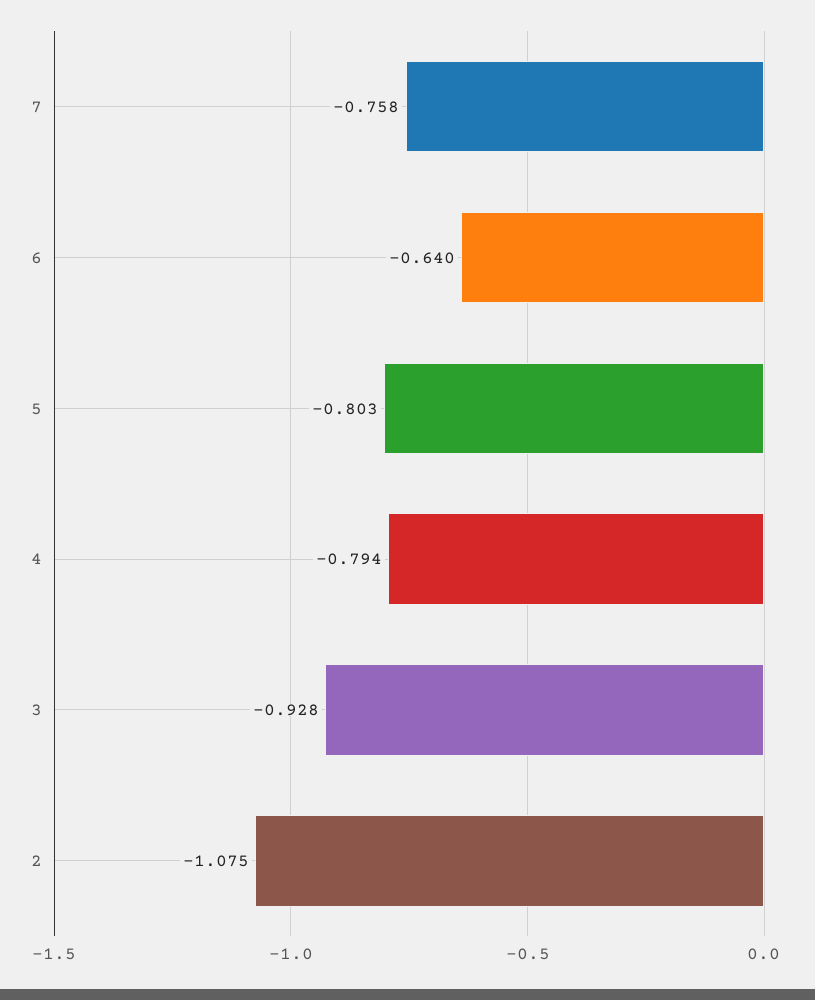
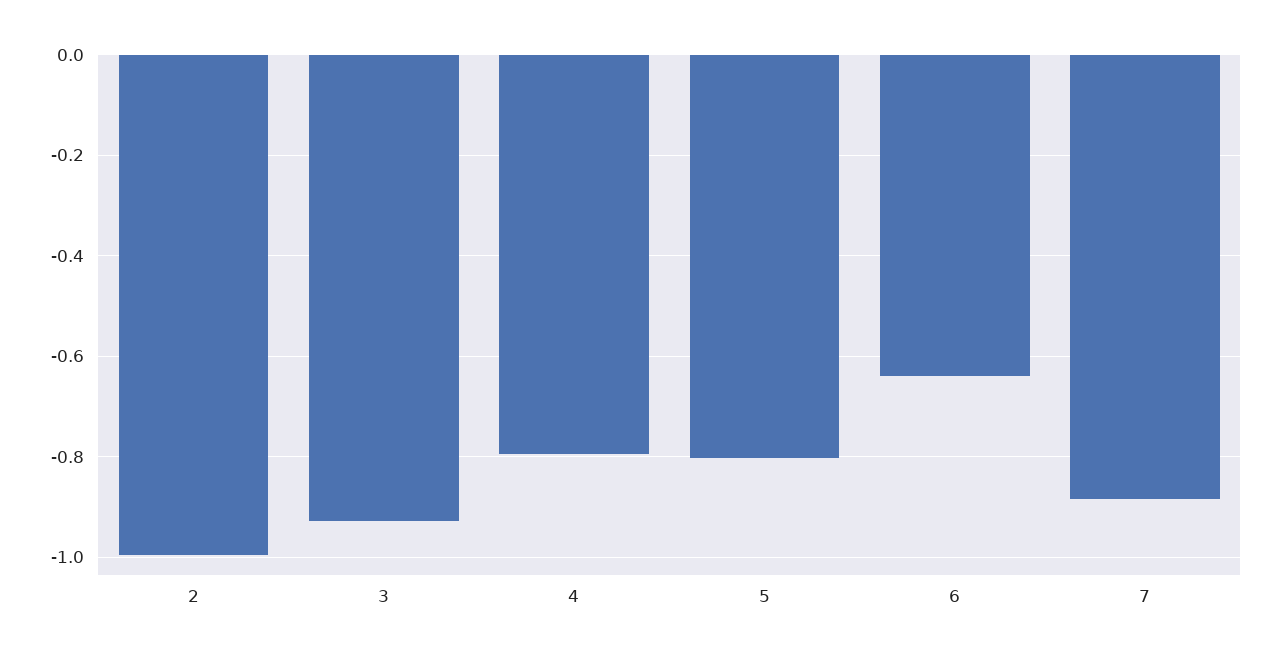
7: -0.758 -> -0.88
2: -1.075 -> -1

